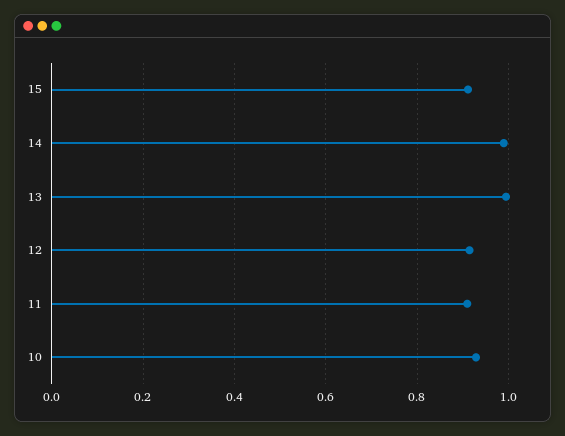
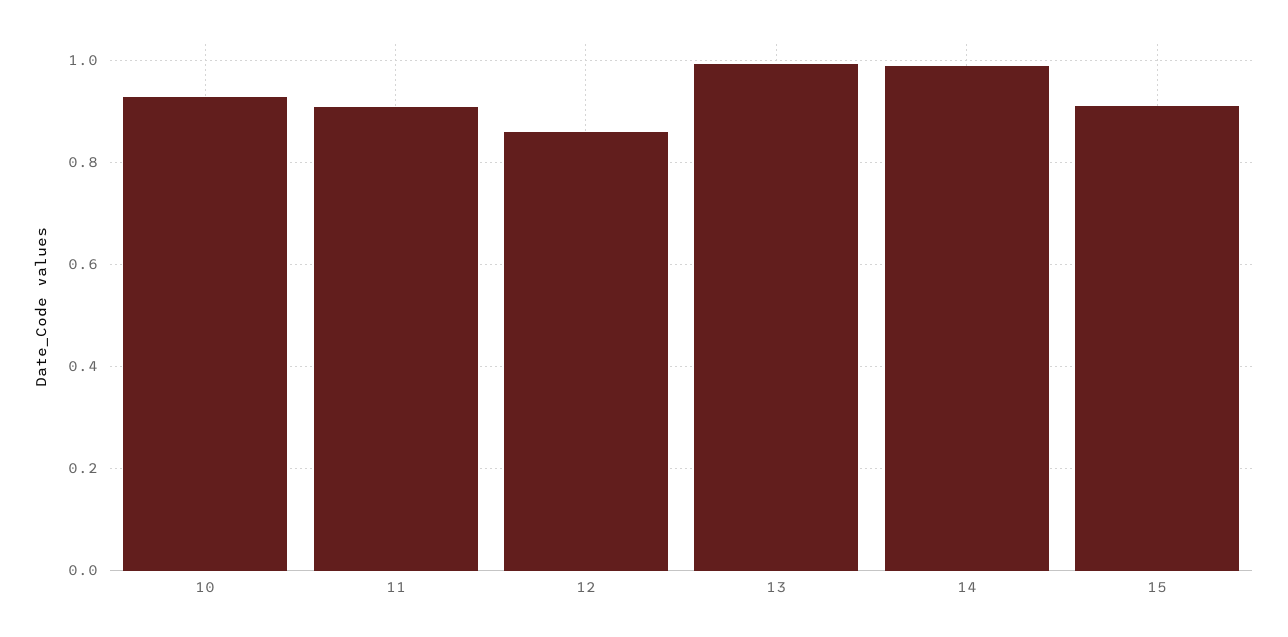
12: 0.92 -> 0.86

